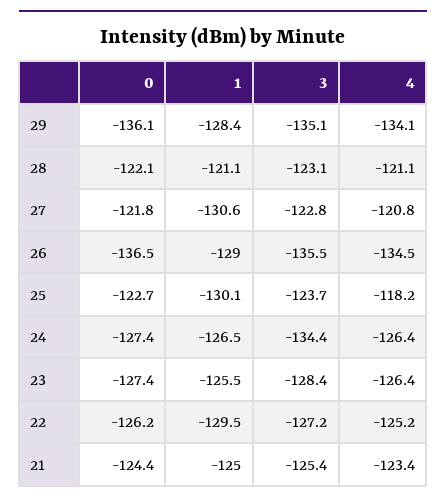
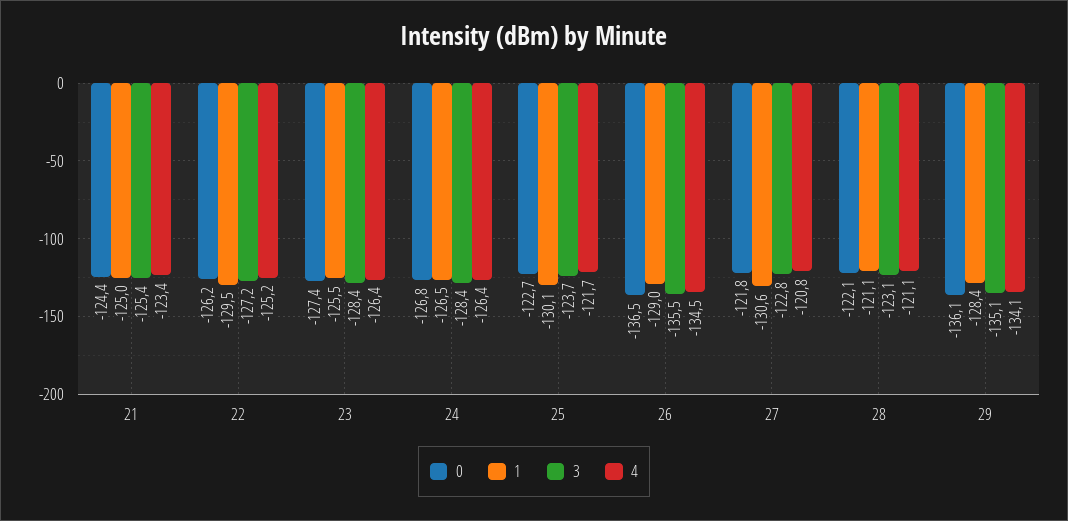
4, 25: -118.2 -> -121.7
0, 24: -127.4 -> -126.8
3, 24: -134.4 -> -128.4

